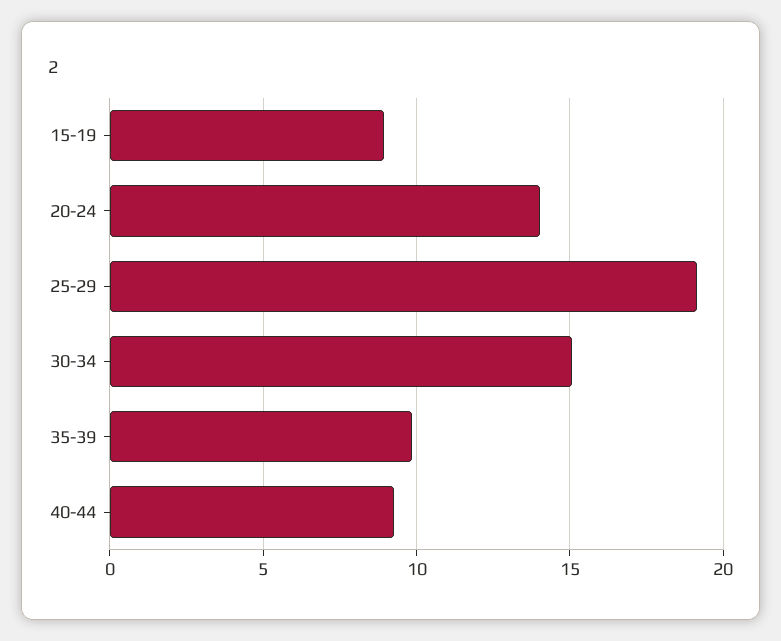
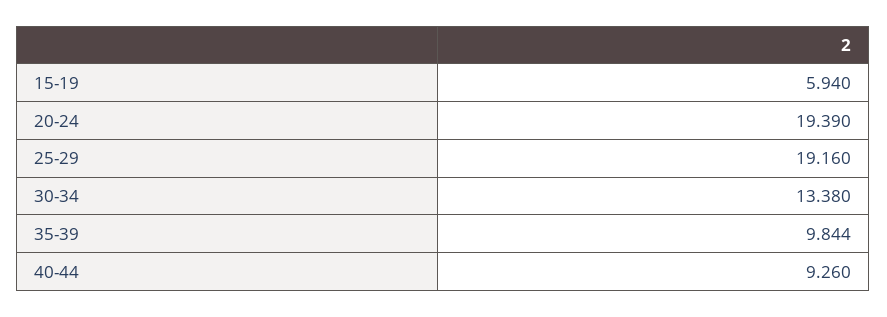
15-19: 9 -> 5.94
20-24: 14 -> 19.39
30-34: 15 -> 13.38

